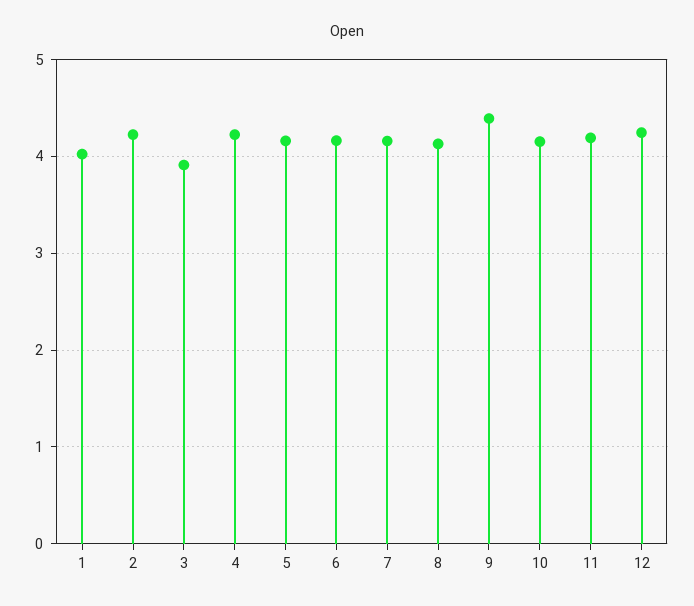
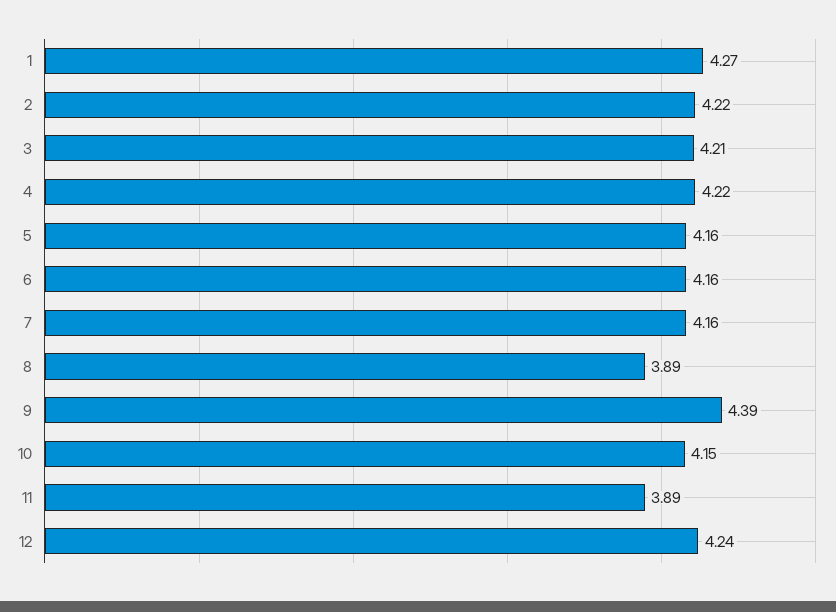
1: 4 -> 4.27
3: 3.9 -> 4.21
8: 4.1 -> 3.89
11: 4.2 -> 3.89

